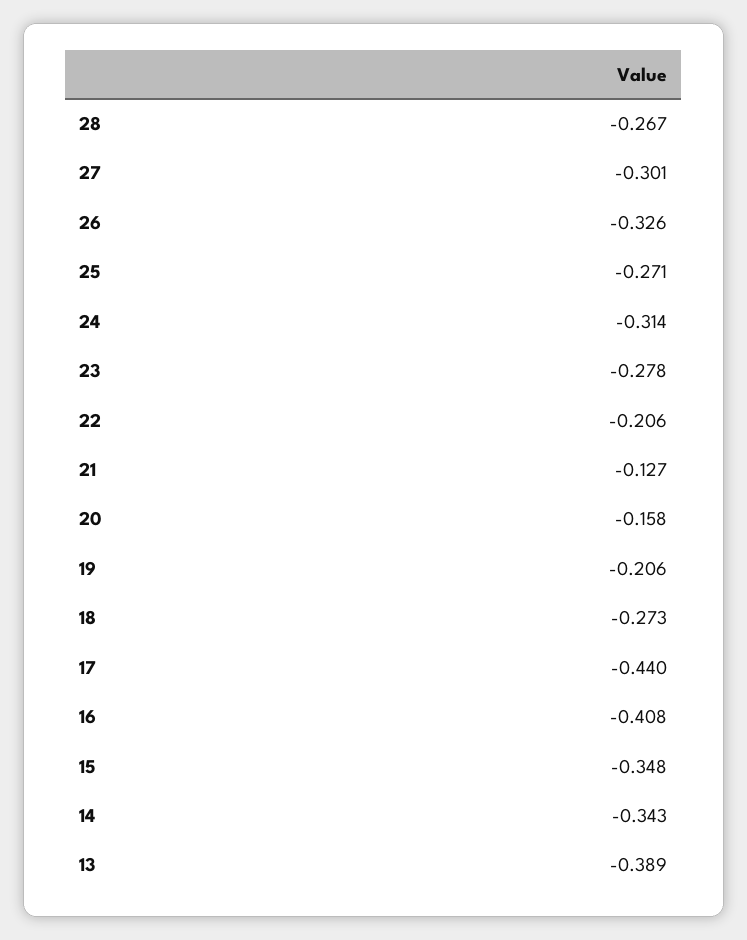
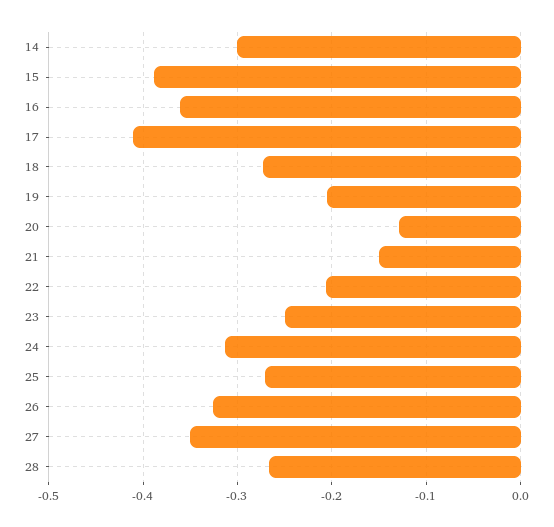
27: -0.301 -> -0.35
23: -0.278 -> -0.25
21: -0.127 -> -0.15
20: -0.158 -> -0.13
17: -0.44 -> -0.41
16: -0.408 -> -0.36
15: -0.348 -> -0.39
14: -0.343 -> -0.3
13: -0.389 -> none

